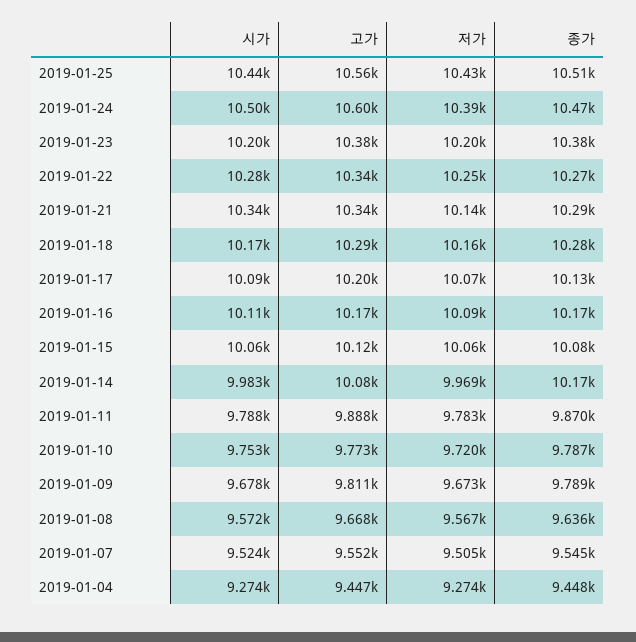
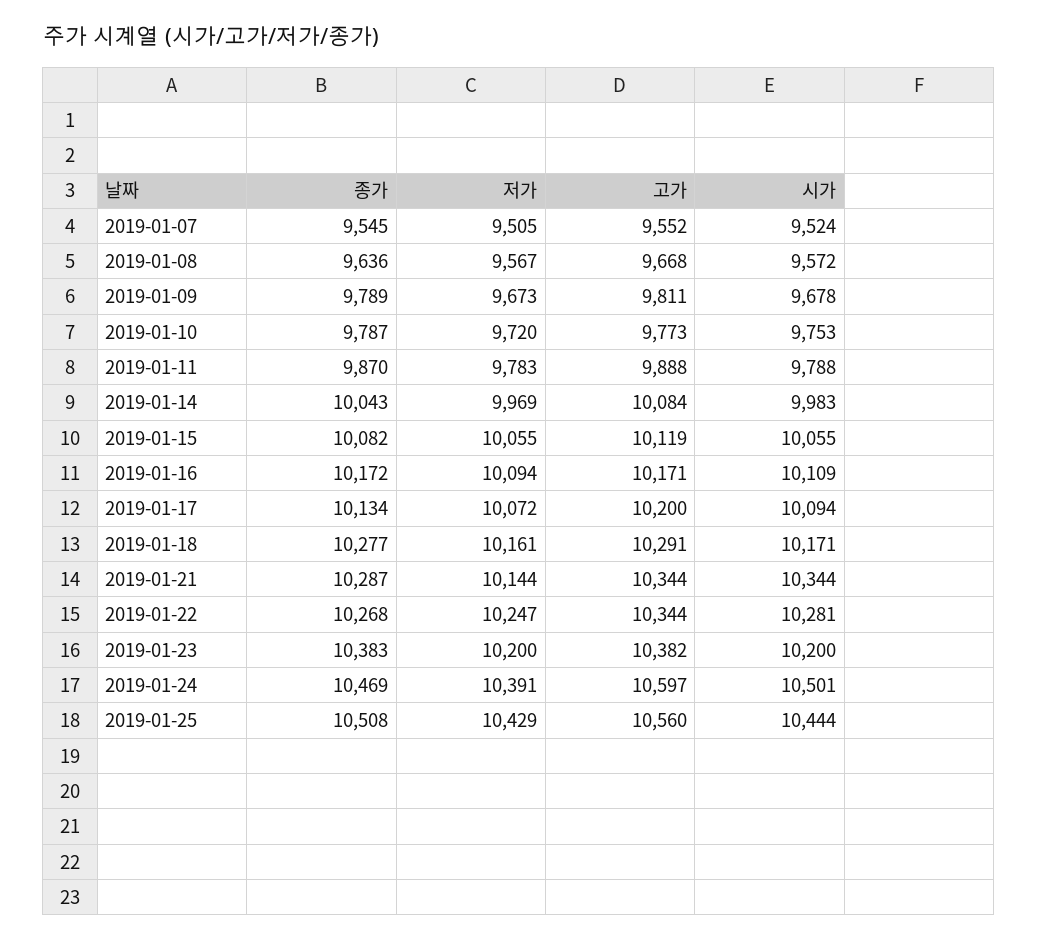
종가, 2019-01-14: 10170 -> 10043
시가, 2019-01-04: 9274 -> none
고가, 2019-01-04: 9447 -> none
저가, 2019-01-04: 9274 -> none
종가, 2019-01-04: 9448 -> none

